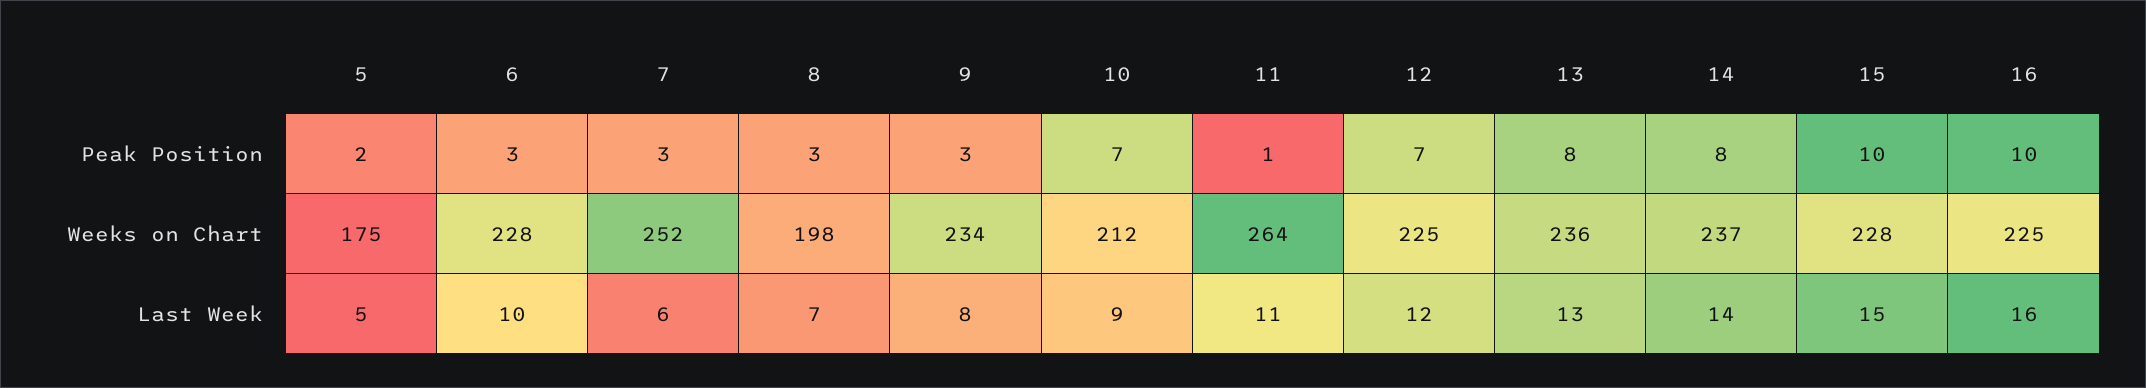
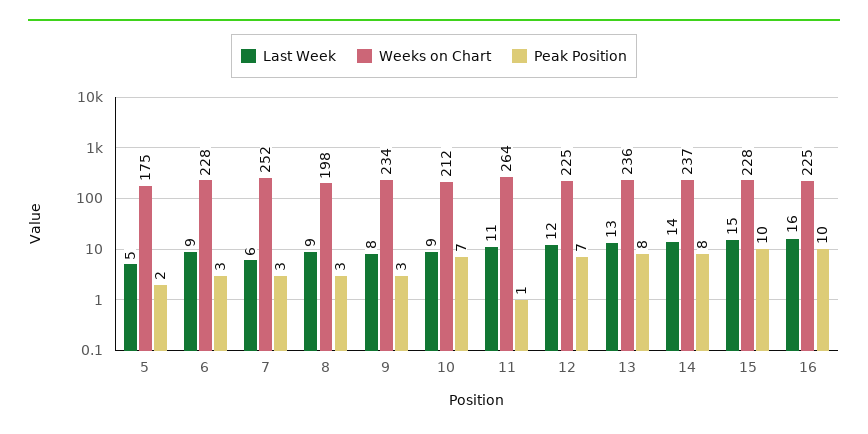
Last Week, 6: 10 -> 9
Last Week, 8: 7 -> 9

